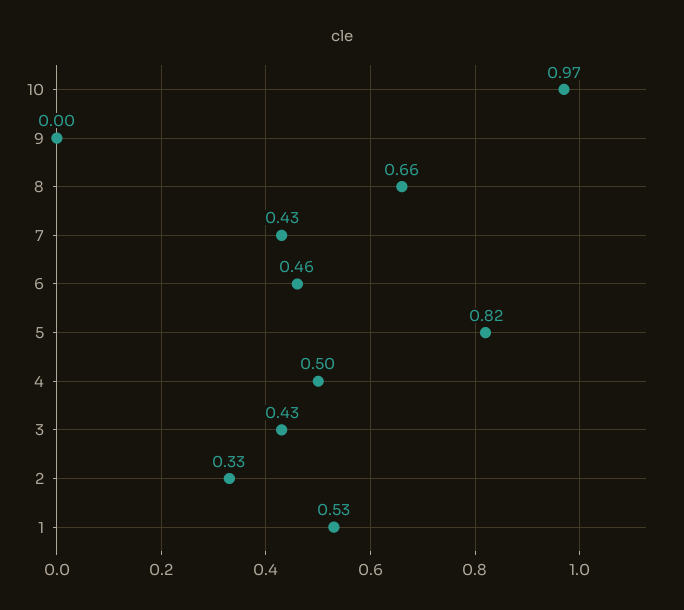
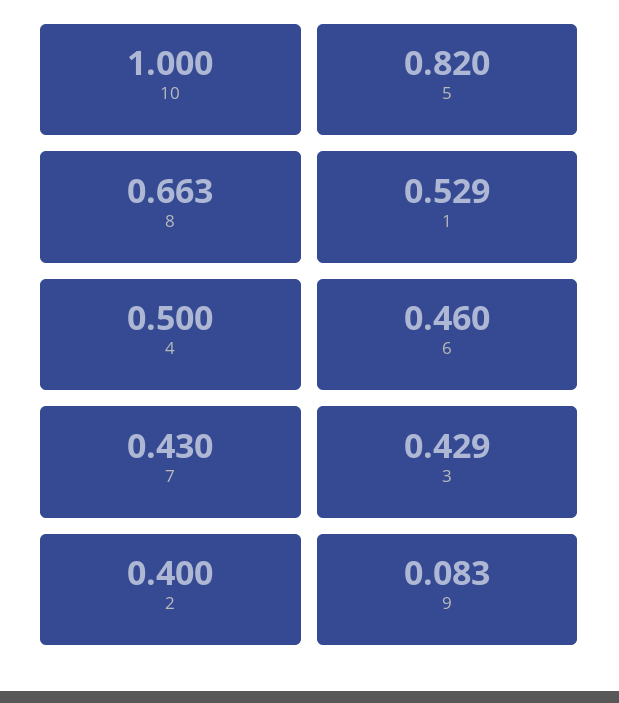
10: 0.97 -> 1
9: 0 -> 0.083
2: 0.33 -> 0.4

